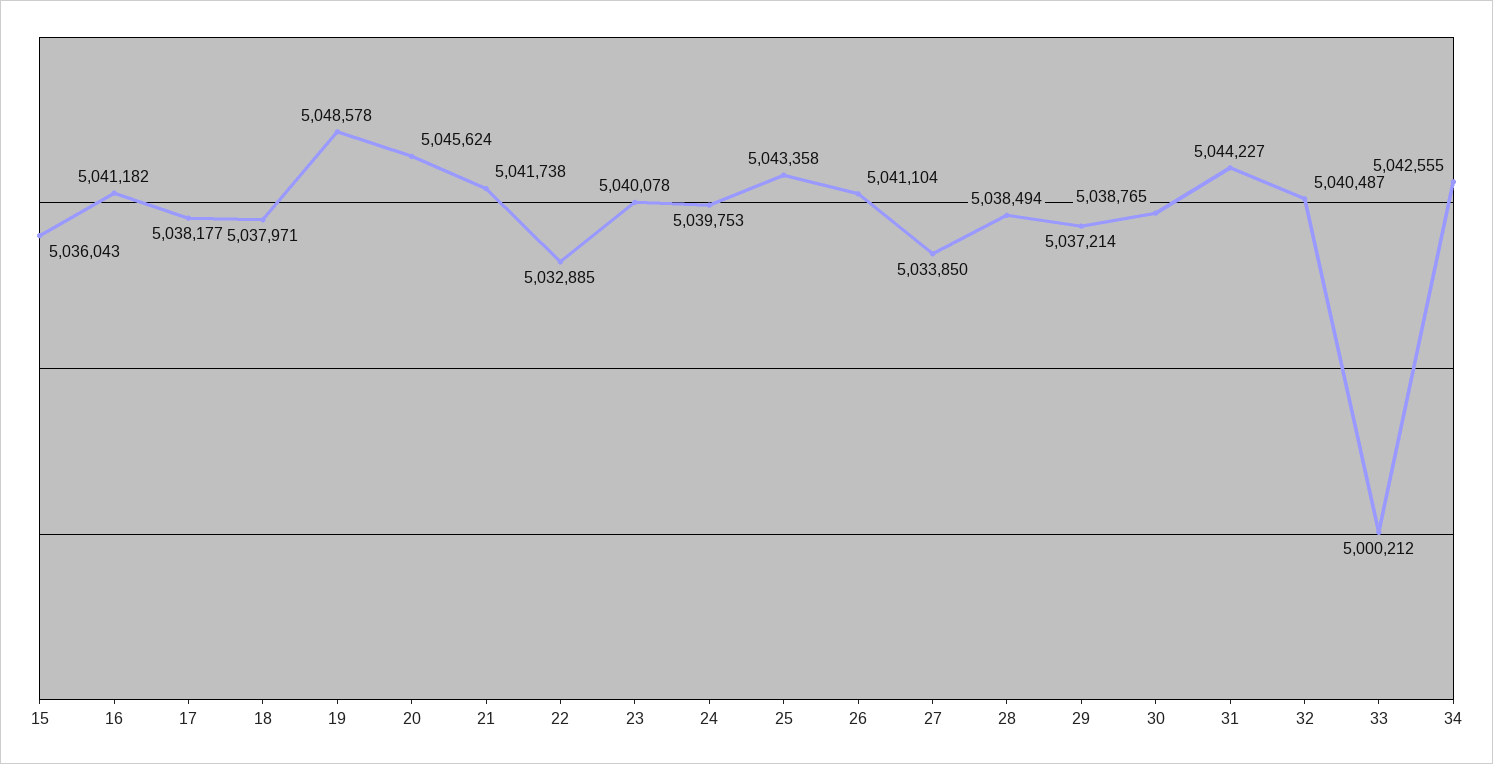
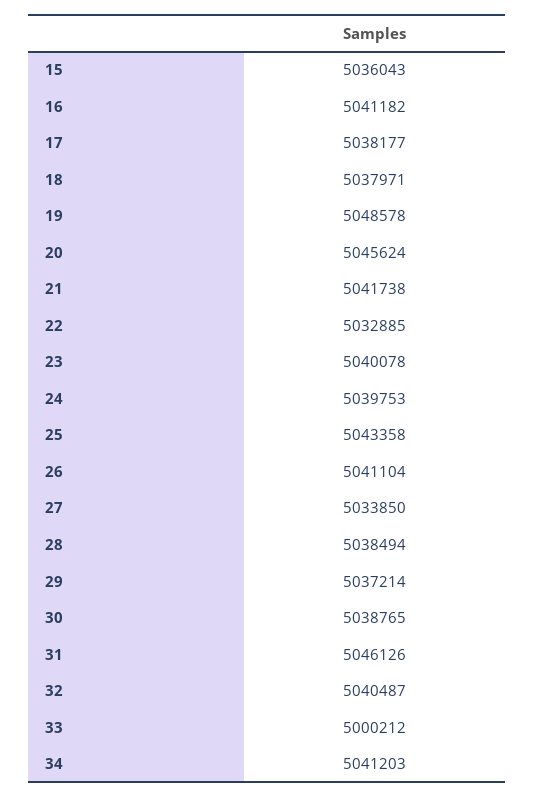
31: 5044227 -> 5046126
34: 5042555 -> 5041203

